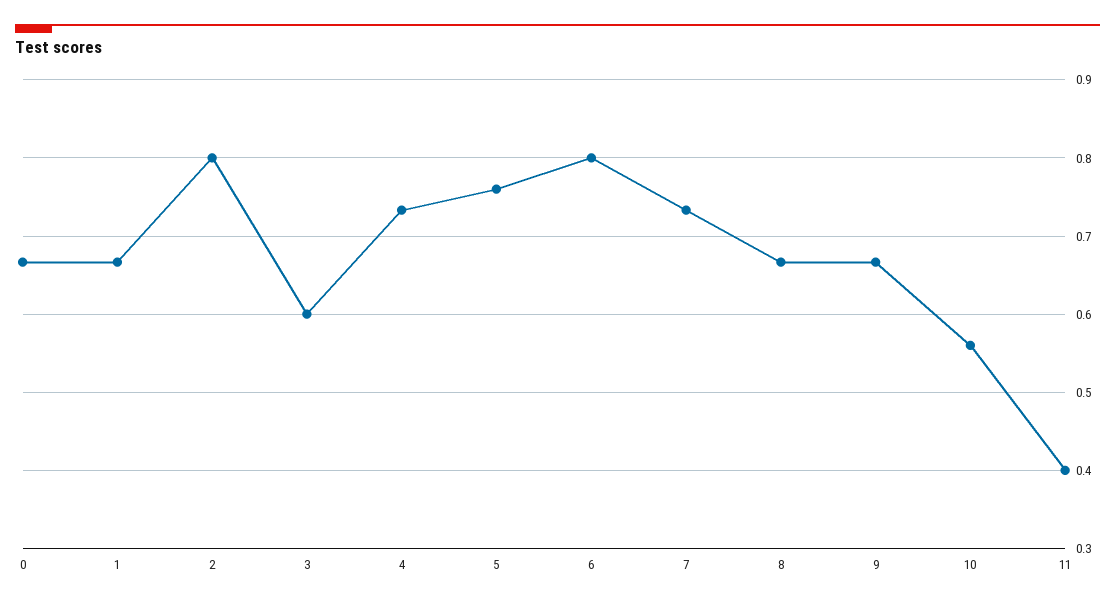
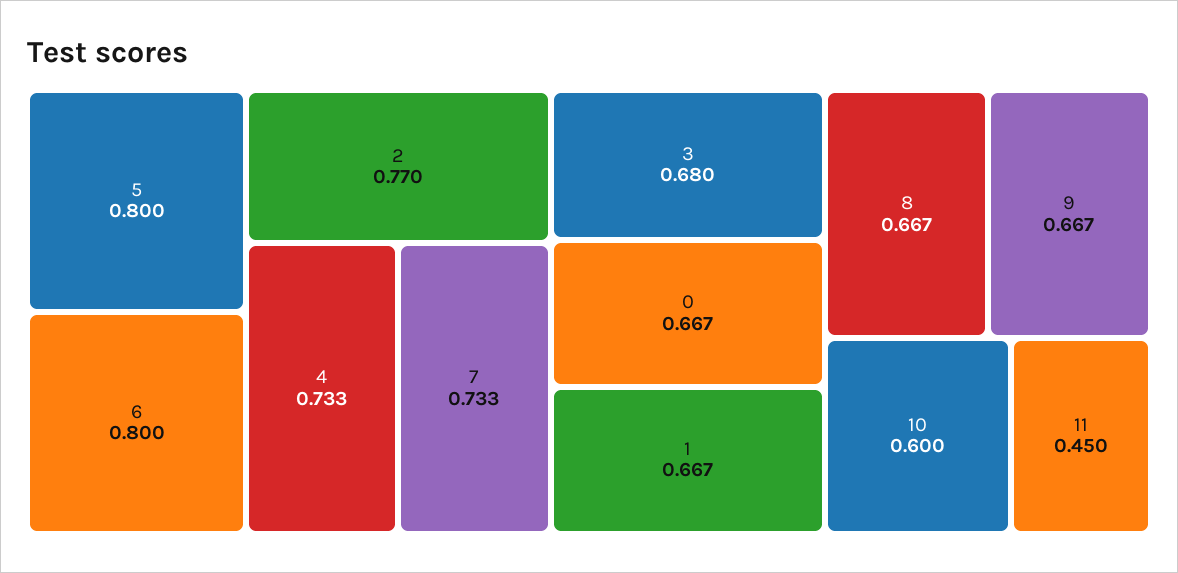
2: 0.8 -> 0.77
3: 0.6 -> 0.68
5: 0.76 -> 0.8
10: 0.56 -> 0.6
11: 0.4 -> 0.45

